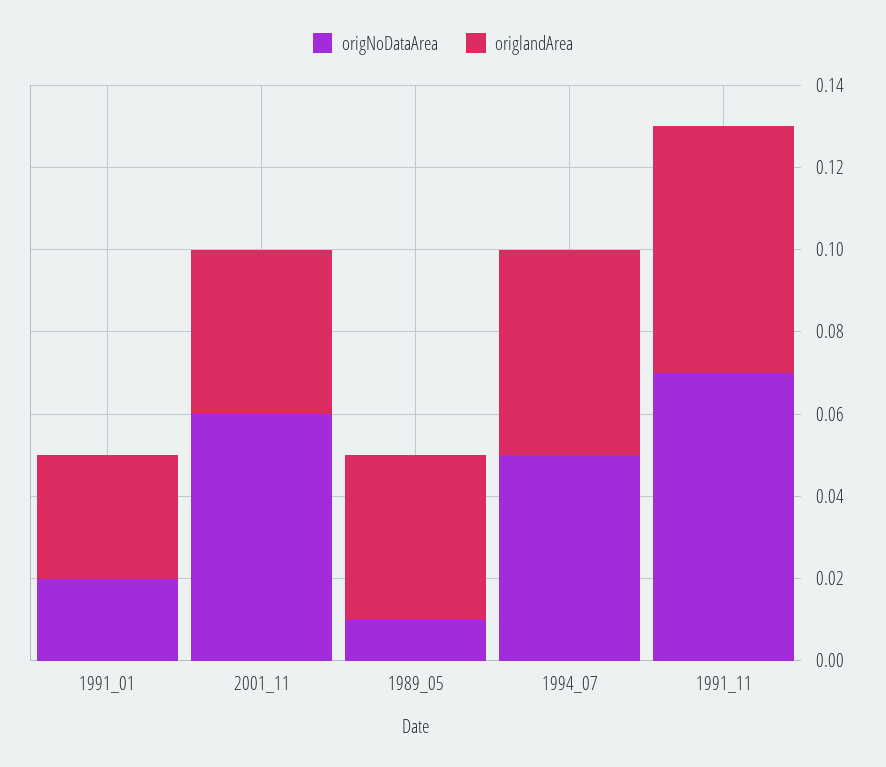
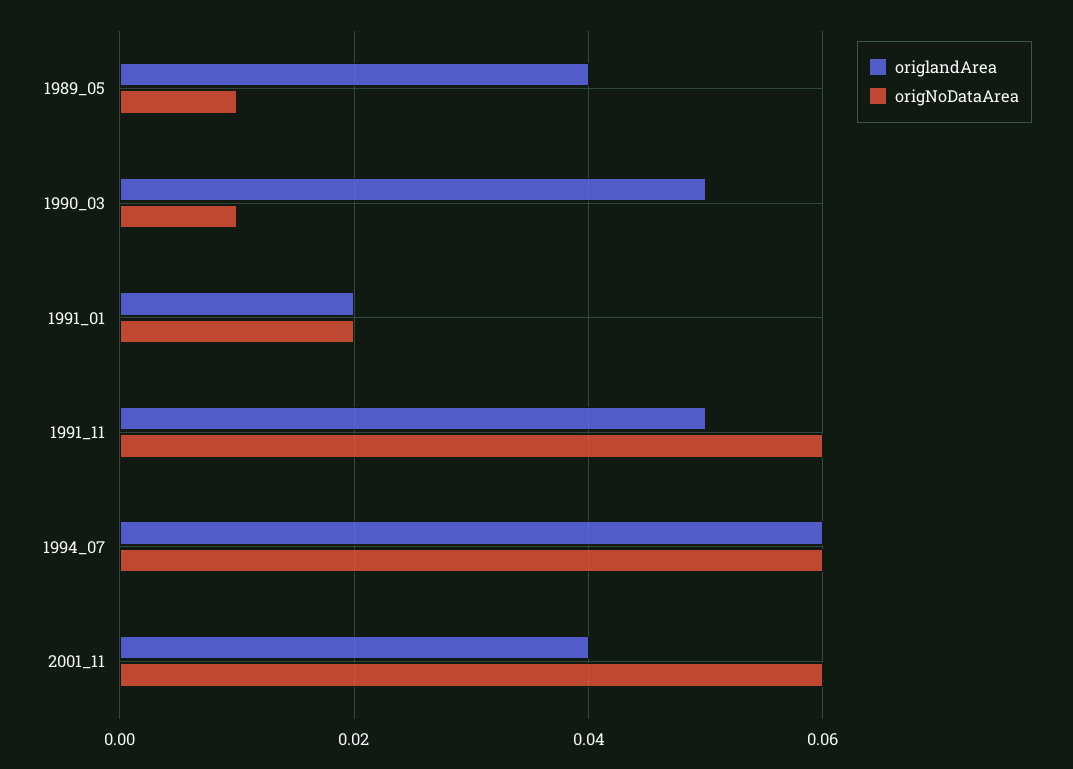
origlandArea, 1991_01: 0.03 -> 0.02
origNoDataArea, 1994_07: 0.05 -> 0.06
origlandArea, 1994_07: 0.05 -> 0.06
origNoDataArea, 1991_11: 0.07 -> 0.06
origlandArea, 1991_11: 0.06 -> 0.05
origlandArea, 1990_03: none -> 0.05
origNoDataArea, 1990_03: none -> 0.01

